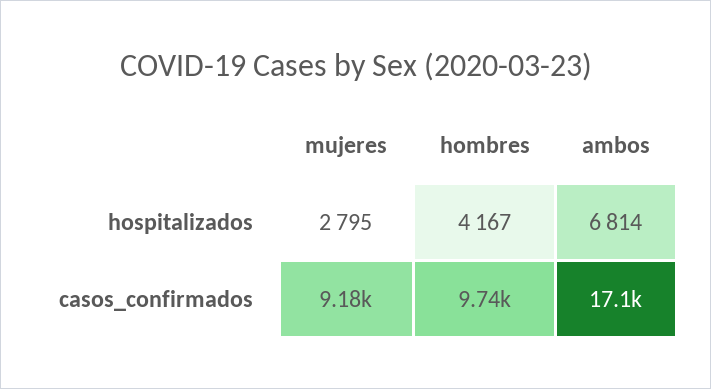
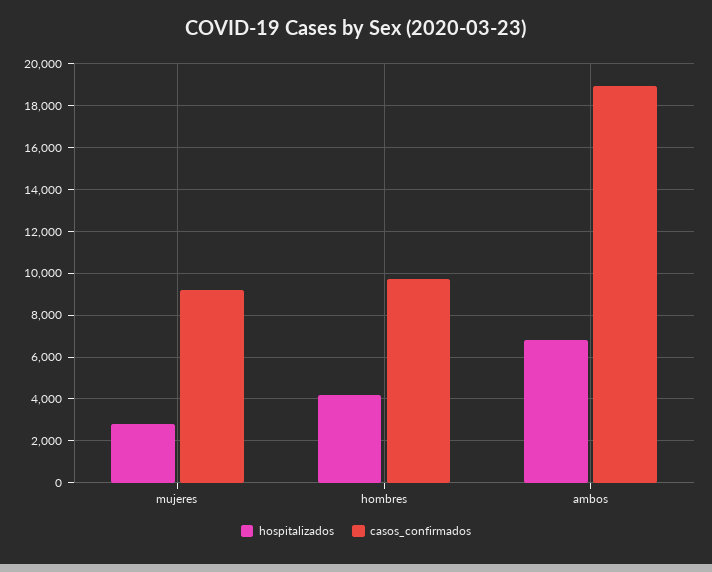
casos_confirmados, ambos: 17100 -> 19000

